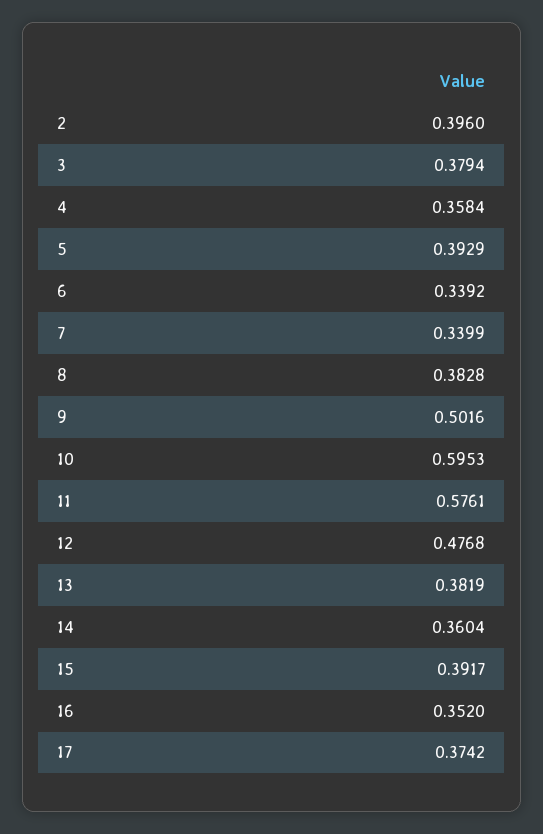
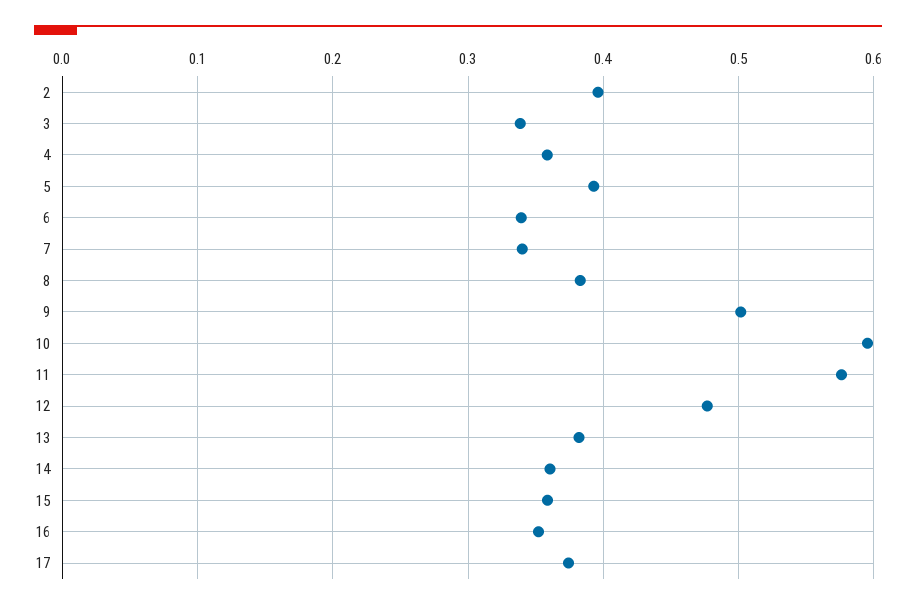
3: 0.3794 -> 0.34
15: 0.3917 -> 0.36

